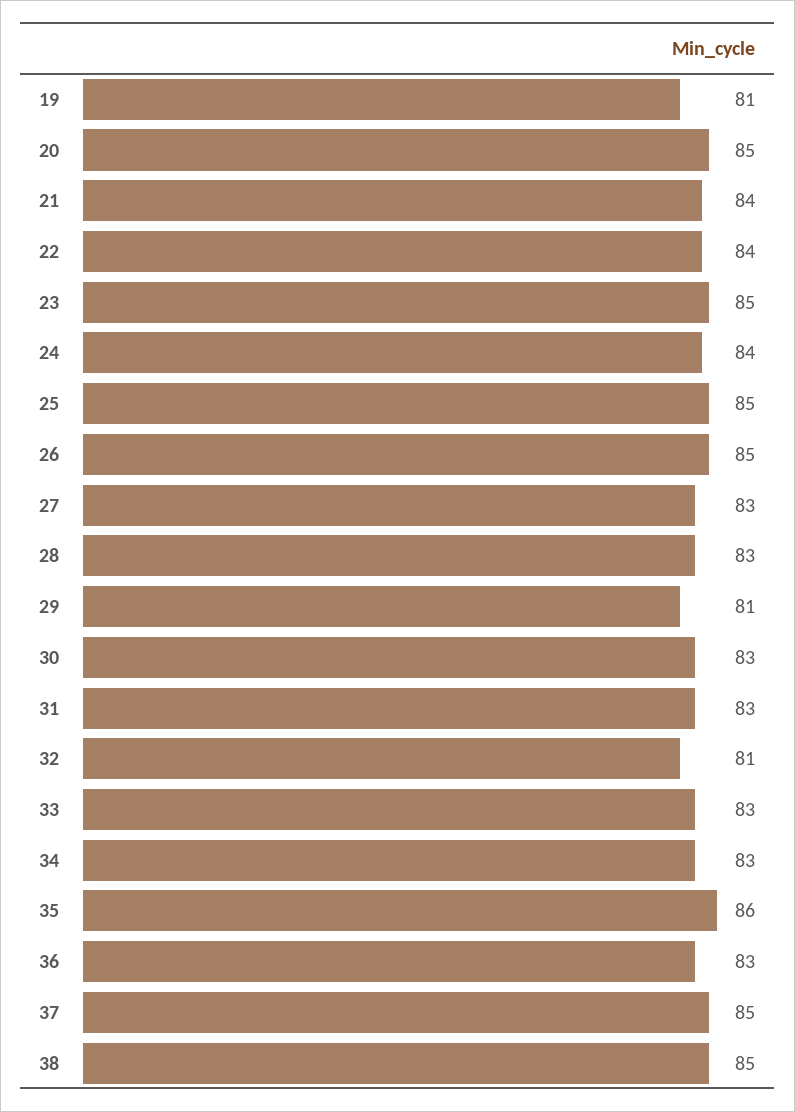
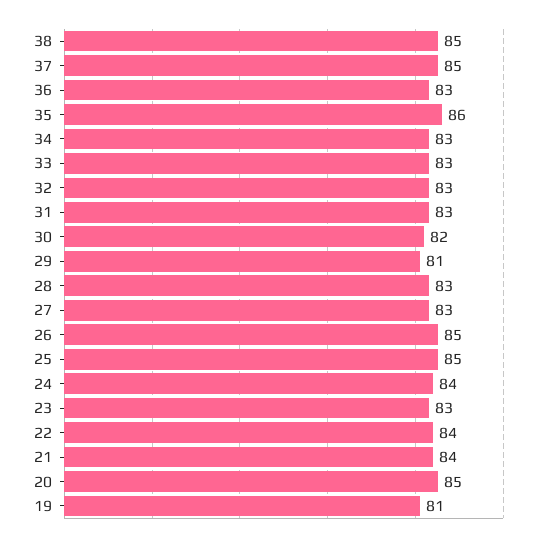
23: 85 -> 83
30: 83 -> 82
32: 81 -> 83

